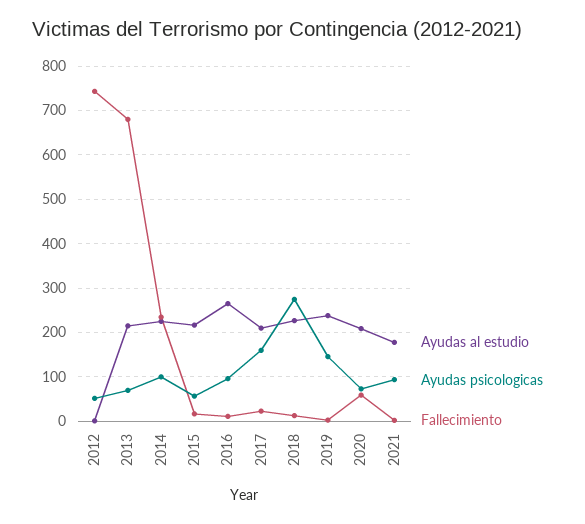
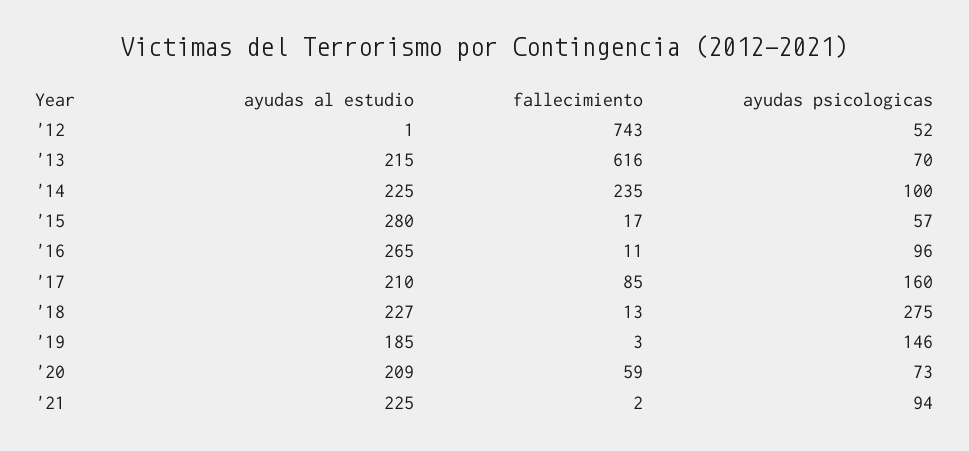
Fallecimiento, 2013: 680 -> 616
Ayudas al estudio, 2015: 220 -> 280
Fallecimiento, 2017: 20 -> 85
Ayudas al estudio, 2019: 240 -> 185
Ayudas al estudio, 2021: 180 -> 225

